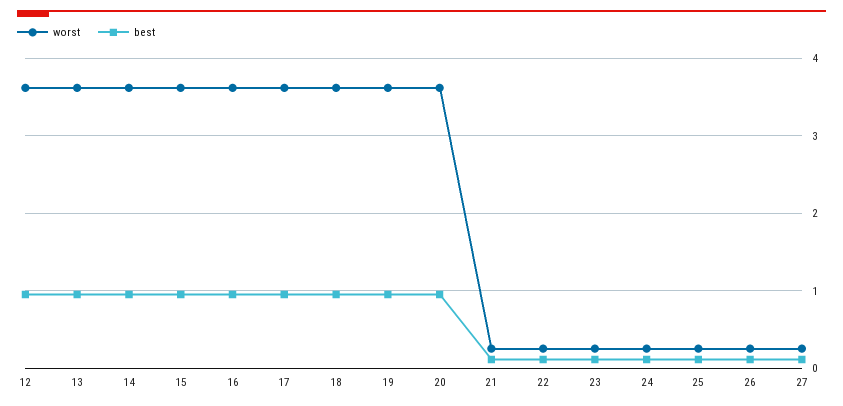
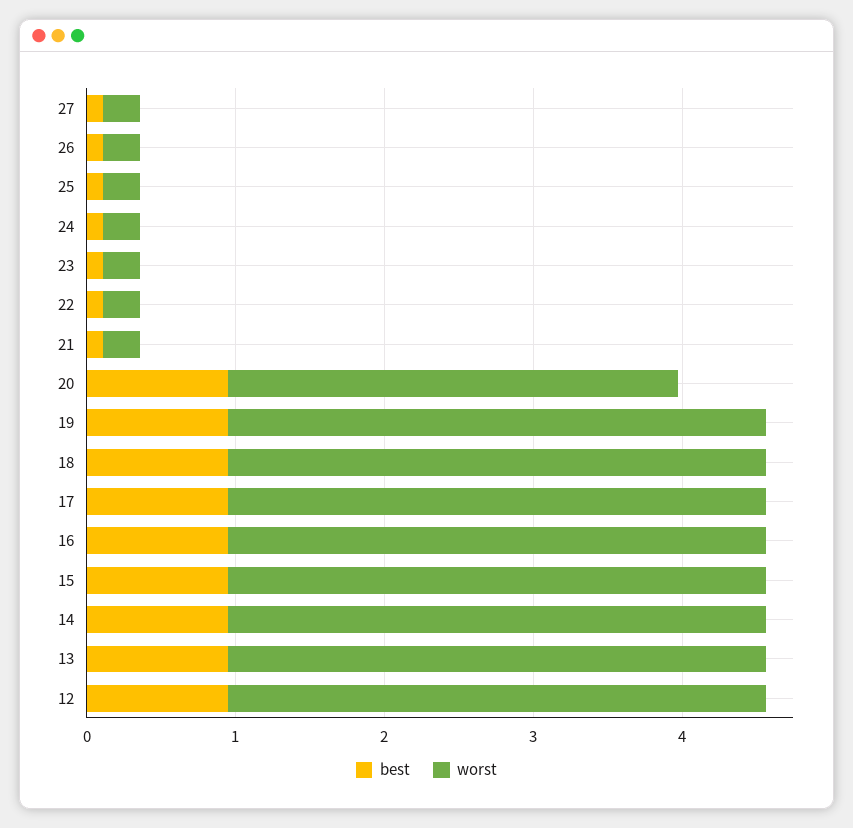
worst, 20: 3.6 -> 3

